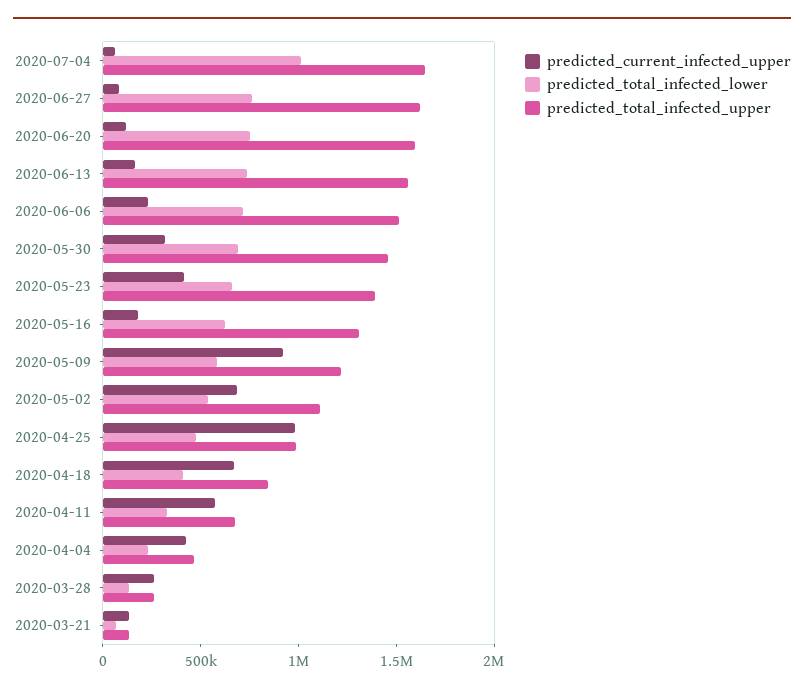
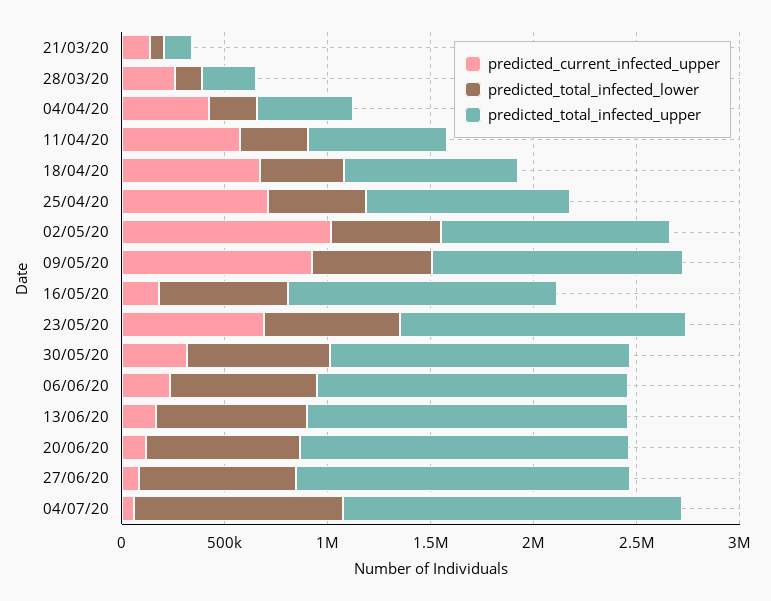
predicted_current_infected_upper, 2020-05-23: 400000 -> 700000
predicted_current_infected_upper, 2020-05-02: 700000 -> 1000000
predicted_current_infected_upper, 2020-04-25: 1000000 -> 700000

